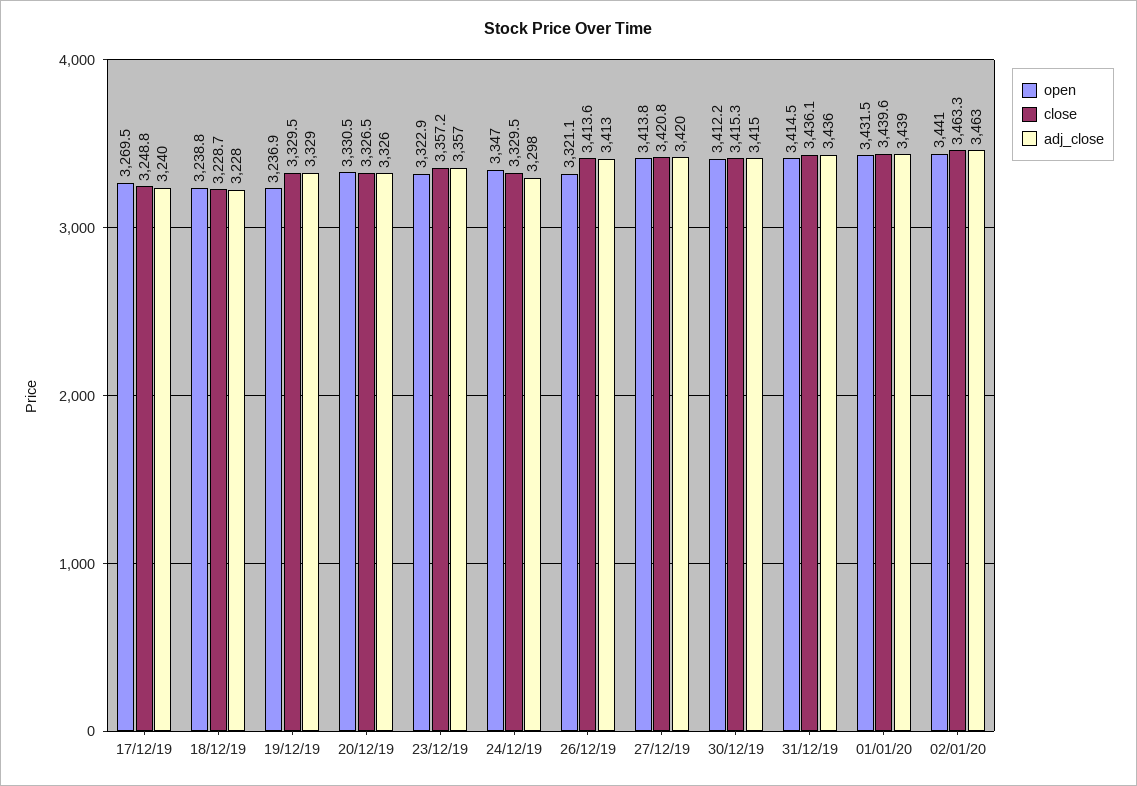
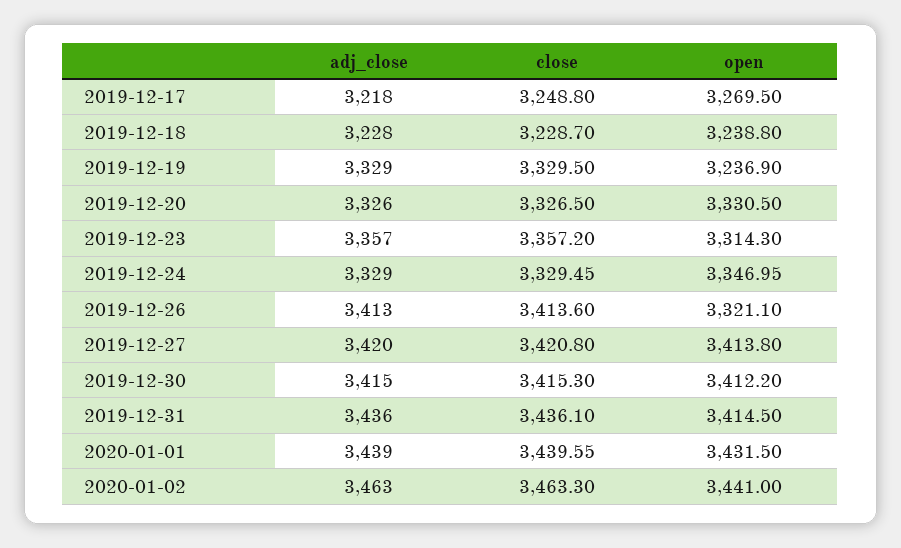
adj_close, 17/12/19: 3240 -> 3218
open, 23/12/19: 3322.9 -> 3314.3
adj_close, 24/12/19: 3298 -> 3329

